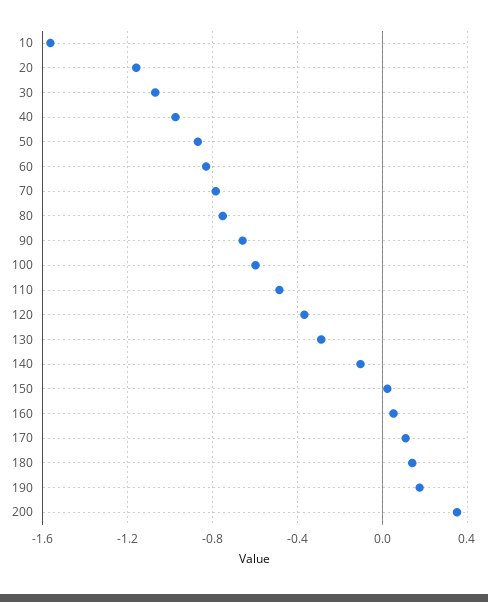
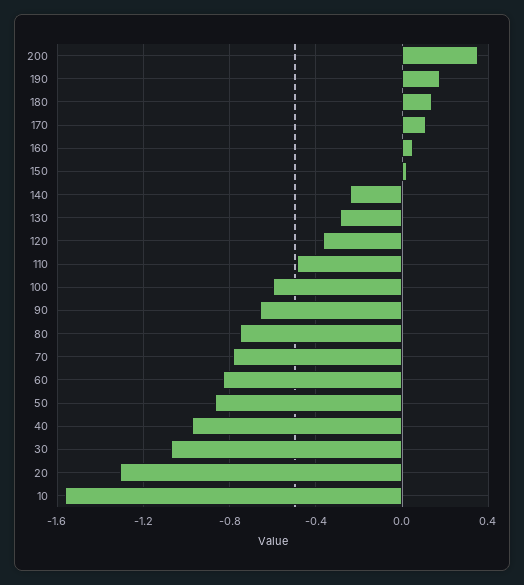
20: -1.15 -> -1.3
140: -0.1 -> -0.25

